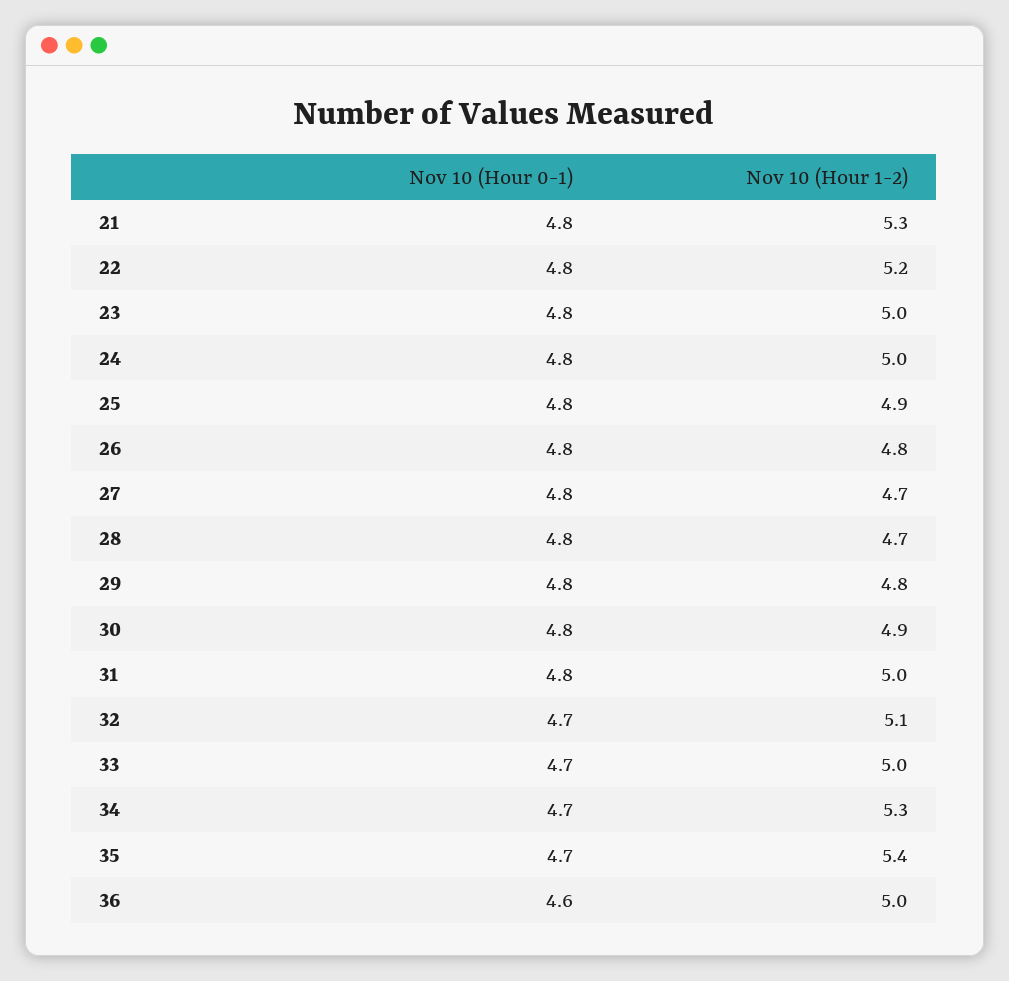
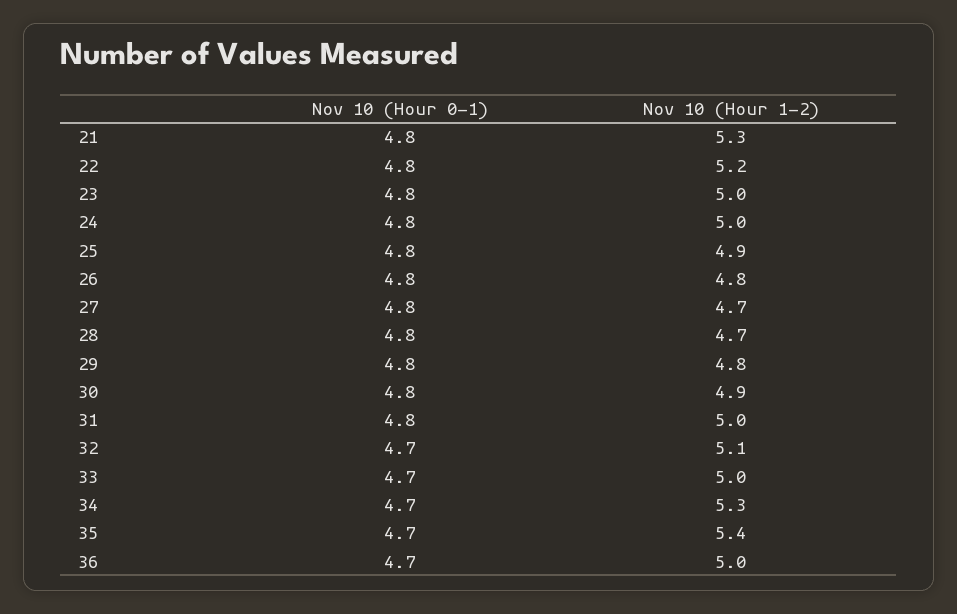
Nov 10 (Hour 0-1), 36: 4.6 -> 4.7

